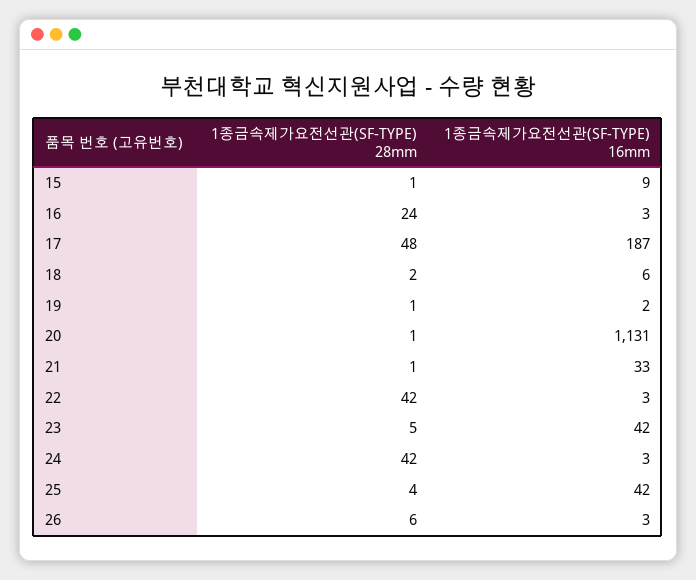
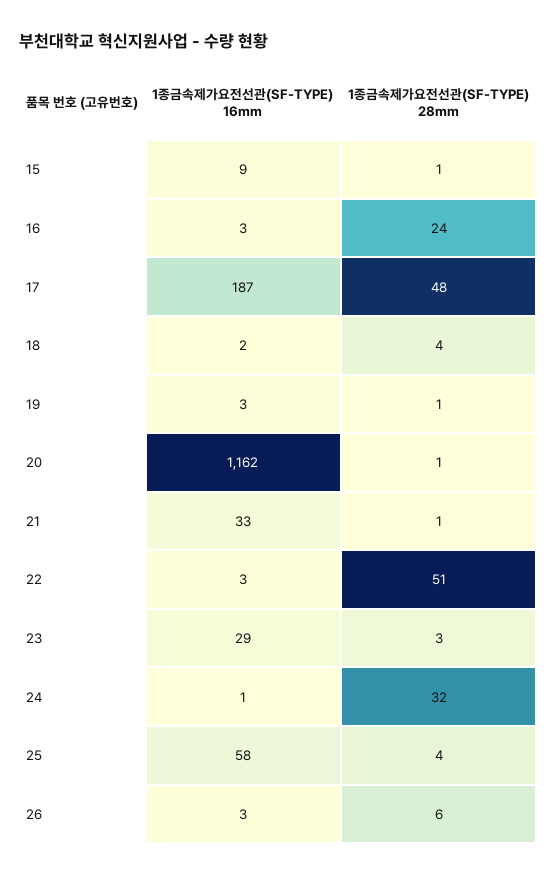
1종금속제가요전선관(SF-TYPE) 28mm, 18: 2 -> 4
1종금속제가요전선관(SF-TYPE) 16mm, 18: 6 -> 2
1종금속제가요전선관(SF-TYPE) 16mm, 19: 2 -> 3
1종금속제가요전선관(SF-TYPE) 16mm, 20: 1131 -> 1162
1종금속제가요전선관(SF-TYPE) 28mm, 22: 42 -> 51
1종금속제가요전선관(SF-TYPE) 28mm, 23: 5 -> 3
1종금속제가요전선관(SF-TYPE) 16mm, 23: 42 -> 29
1종금속제가요전선관(SF-TYPE) 28mm, 24: 42 -> 32
1종금속제가요전선관(SF-TYPE) 16mm, 24: 3 -> 1
1종금속제가요전선관(SF-TYPE) 16mm, 25: 42 -> 58

